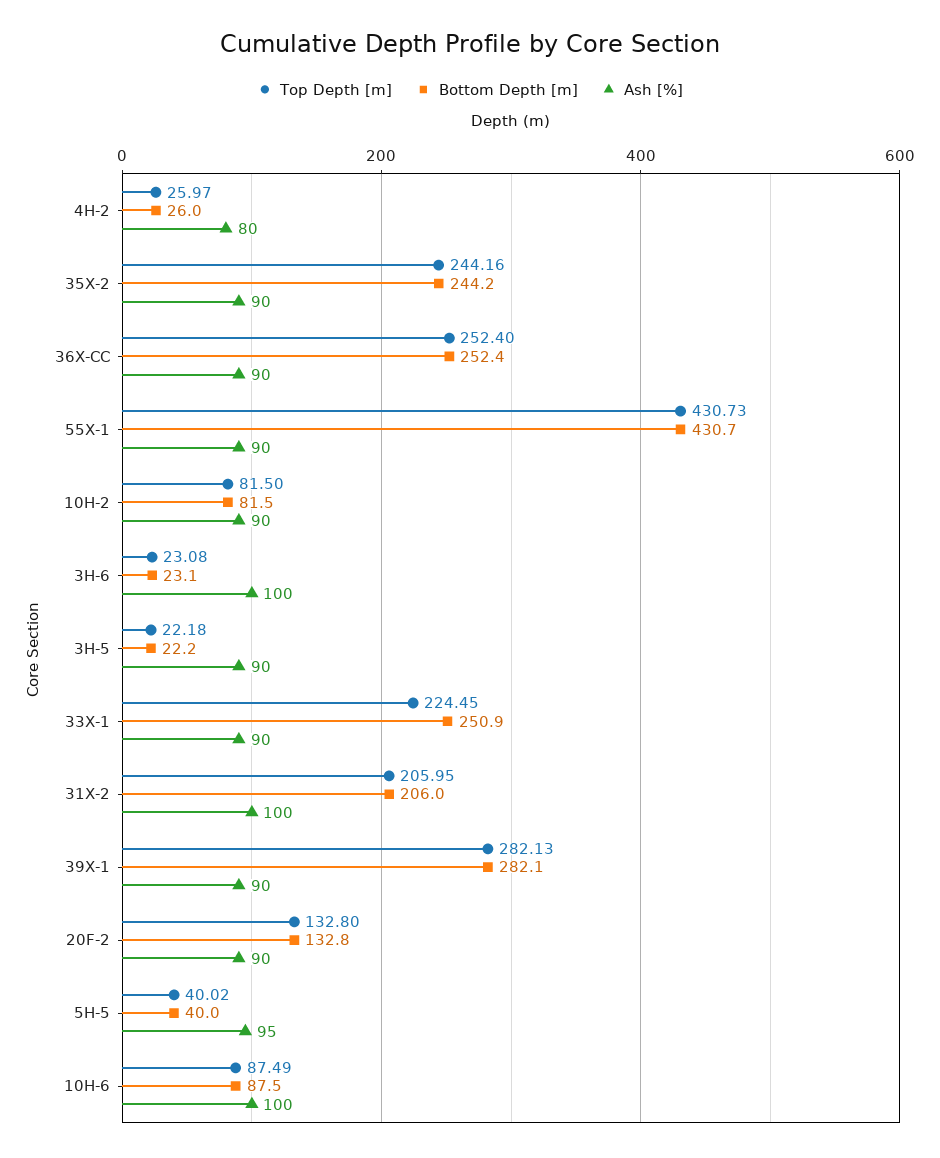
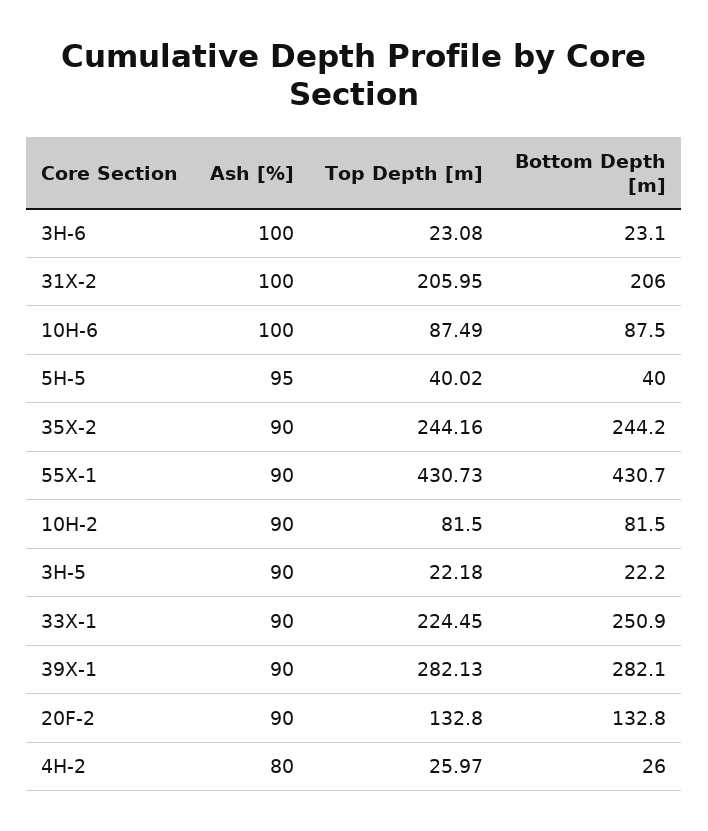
Top Depth [m], 36X-CC: 252.4 -> none
Bottom Depth [m], 36X-CC: 252.4 -> none
Ash [%], 36X-CC: 90 -> none

